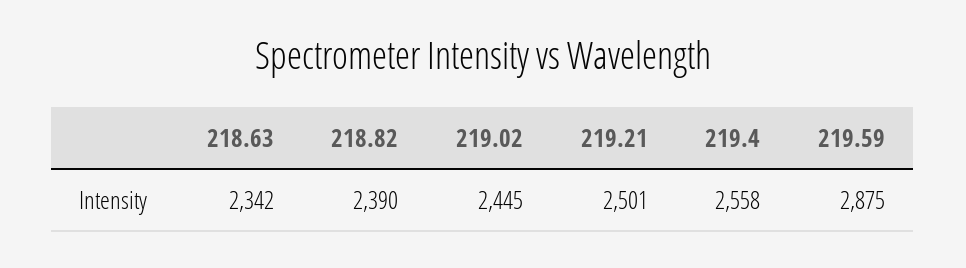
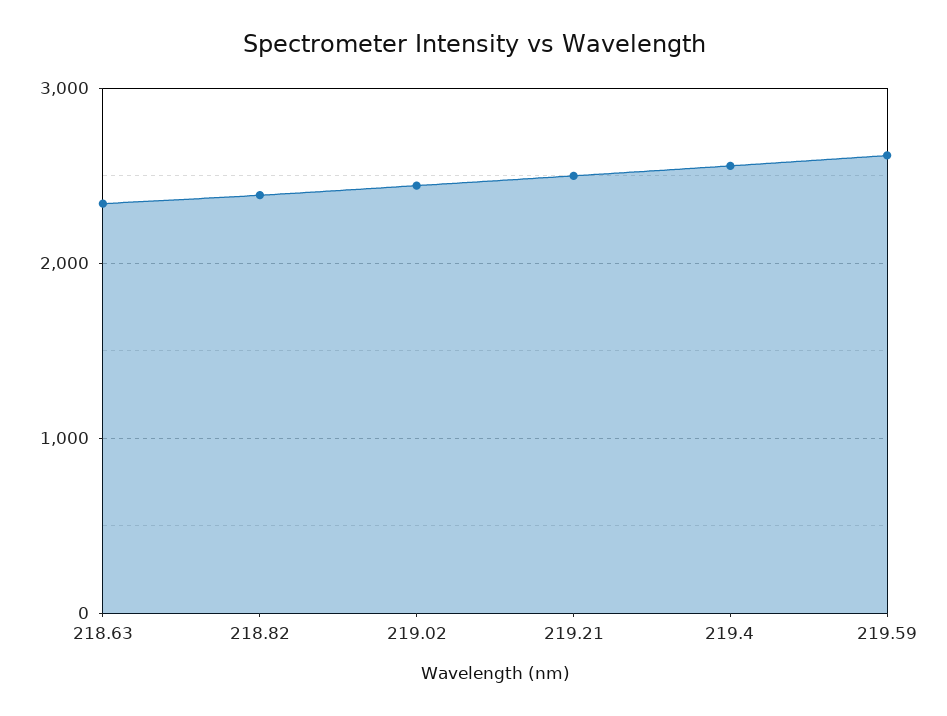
219.59: 2875 -> 2600

